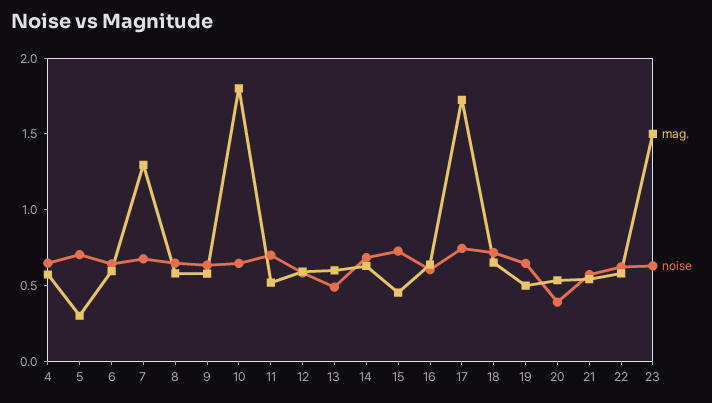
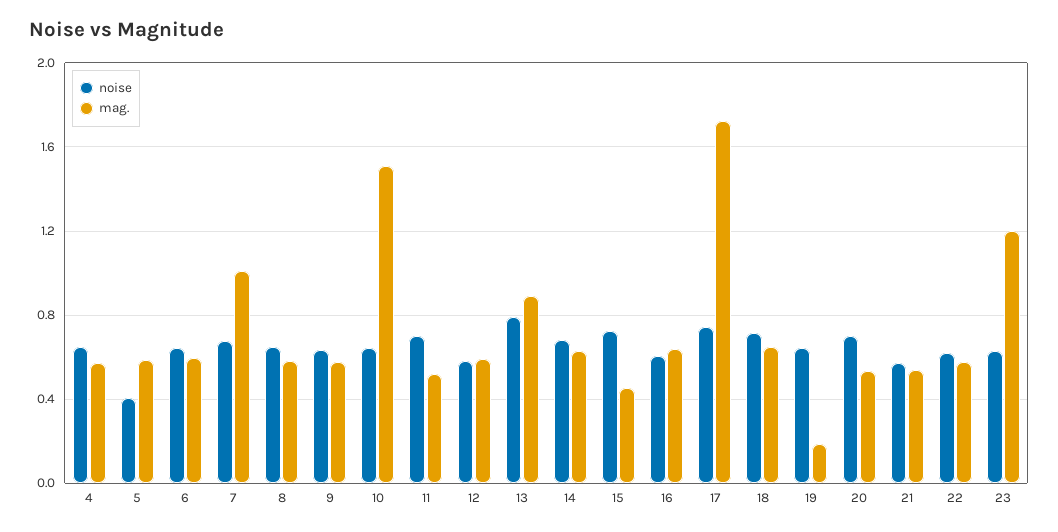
mag., 5: 0.3 -> 0.6
noise, 5: 0.7 -> 0.4
mag., 7: 1.3 -> 1
mag., 10: 1.8 -> 1.5
mag., 13: 0.6 -> 0.9
noise, 13: 0.5 -> 0.8
mag., 19: 0.5 -> 0.2
noise, 20: 0.4 -> 0.7
mag., 23: 1.5 -> 1.2

